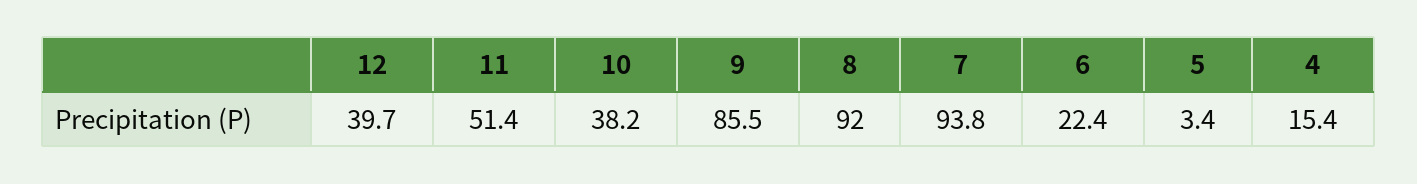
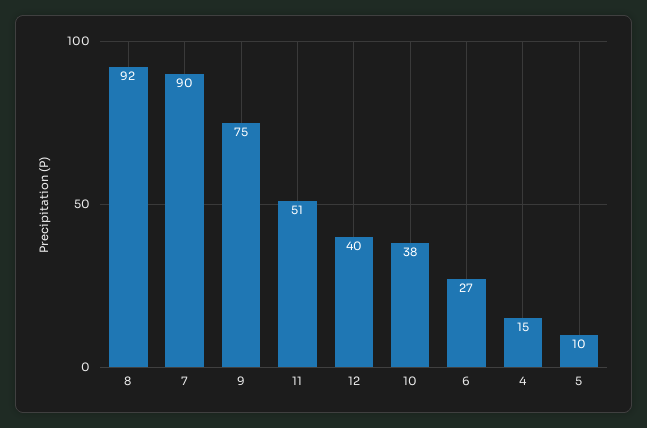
9: 85.5 -> 75
7: 93.8 -> 90
6: 22.4 -> 27
5: 3.4 -> 10

